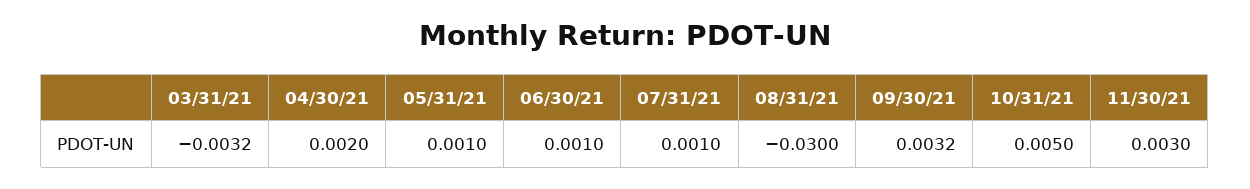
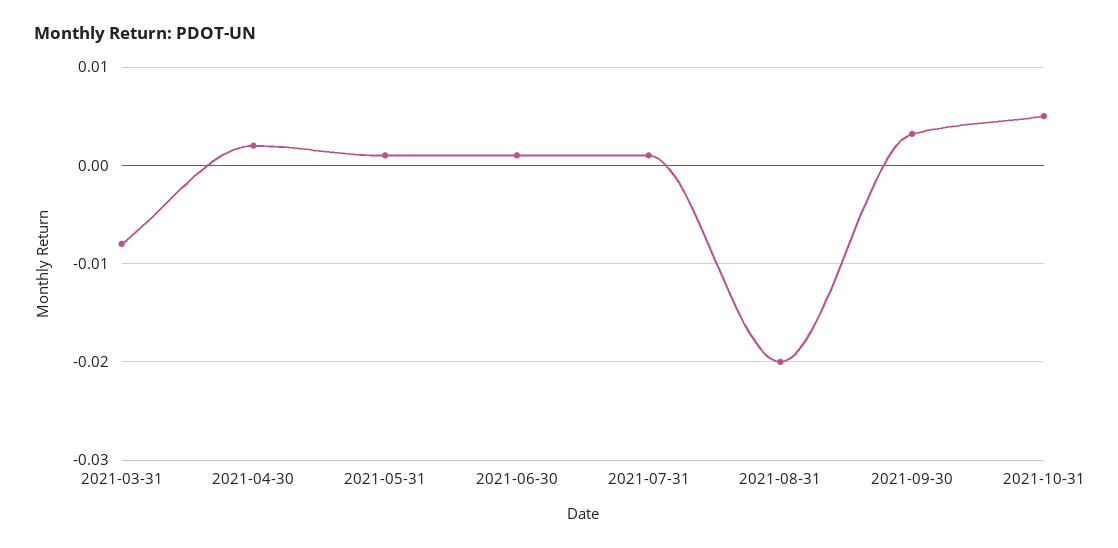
03/31/21: -0.0032 -> -0.008
08/31/21: -0.03 -> -0.02
11/30/21: 0.003 -> none

